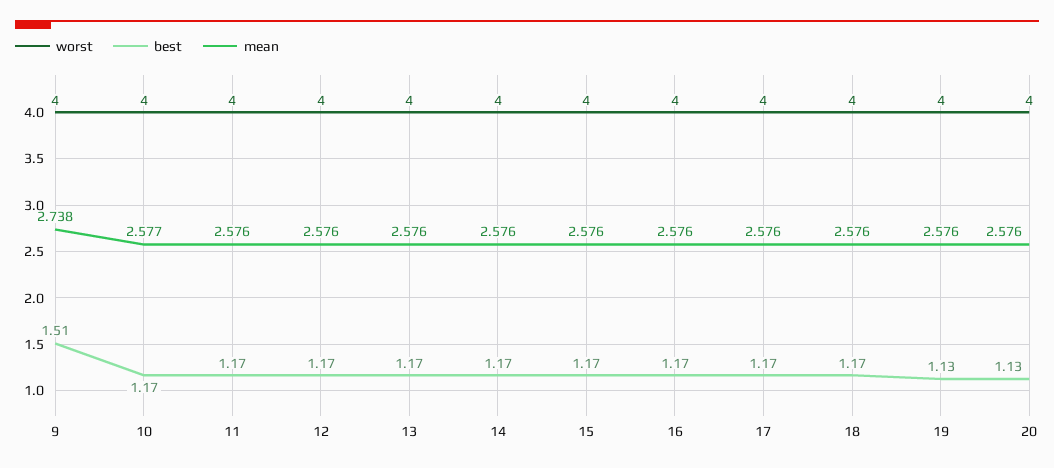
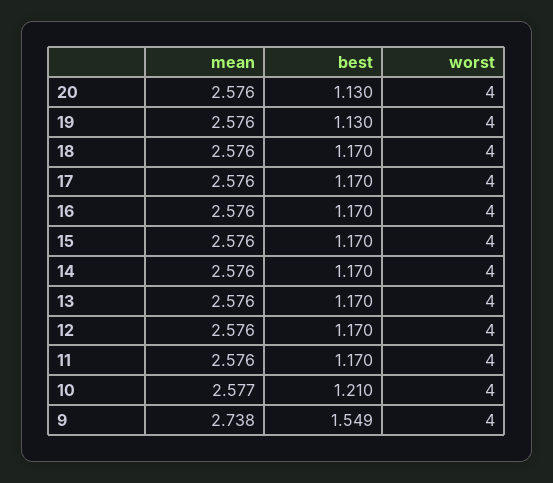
best, 9: 1.51 -> 1.549
best, 10: 1.17 -> 1.21

